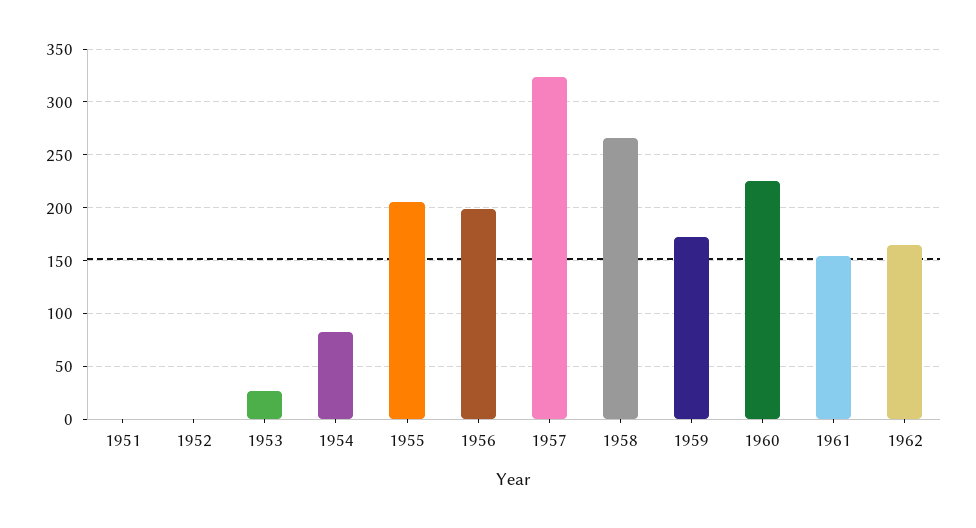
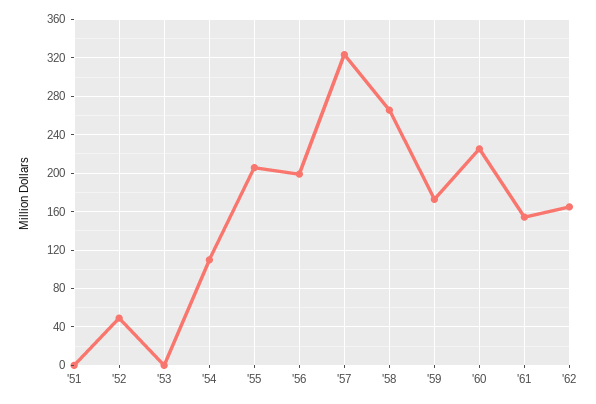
1952: 0 -> 50
1953: 30 -> 0
1954: 80 -> 110

